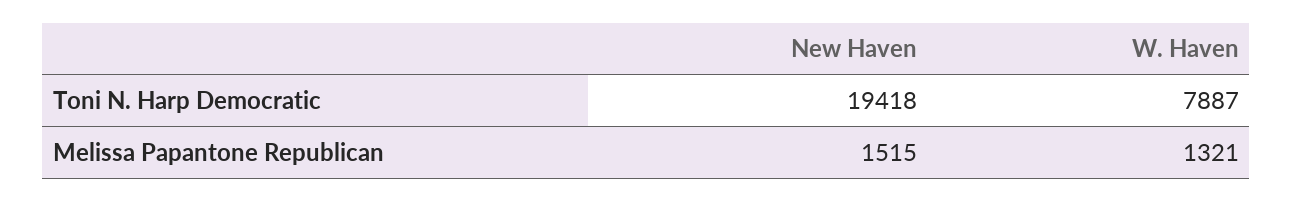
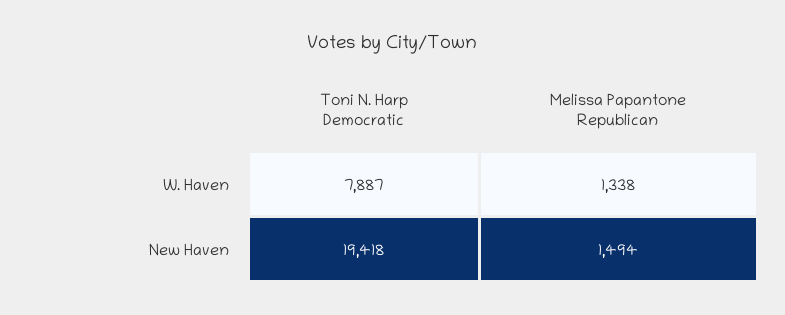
New Haven, Melissa Papantone Republican: 1515 -> 1494
W. Haven, Melissa Papantone Republican: 1321 -> 1338

